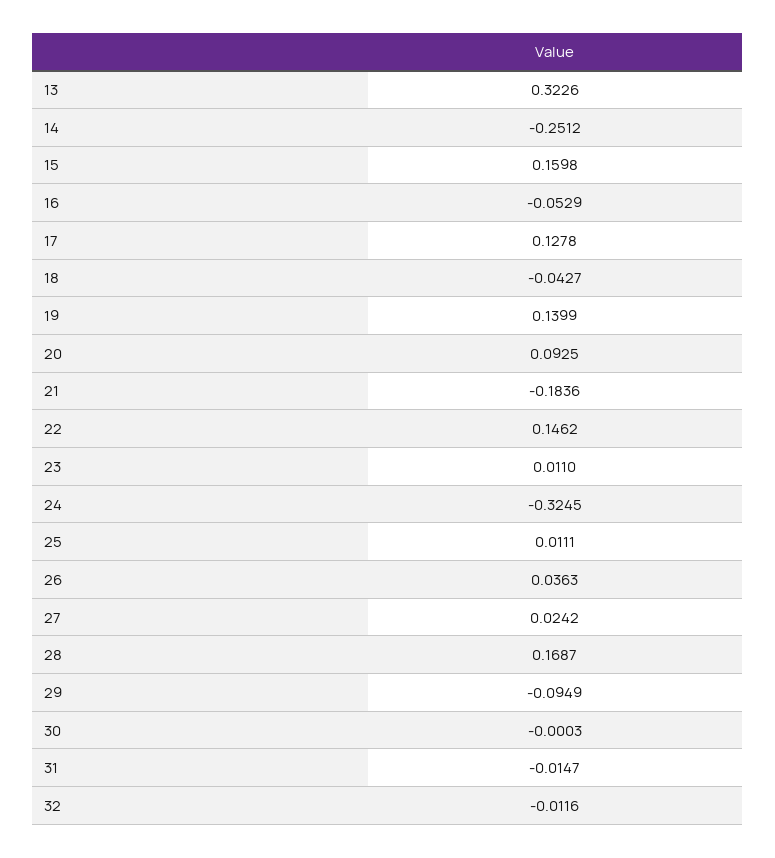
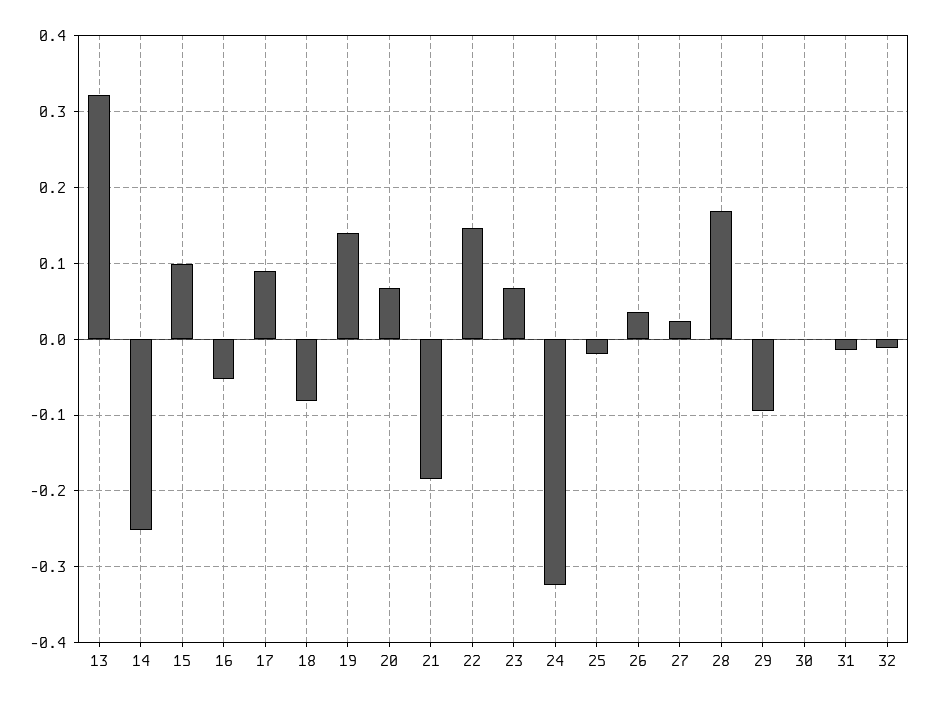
15: 0.1598 -> 0.1
17: 0.1278 -> 0.09
18: -0.0427 -> -0.08
20: 0.0925 -> 0.07
23: 0.011 -> 0.07
25: 0.0111 -> -0.02

